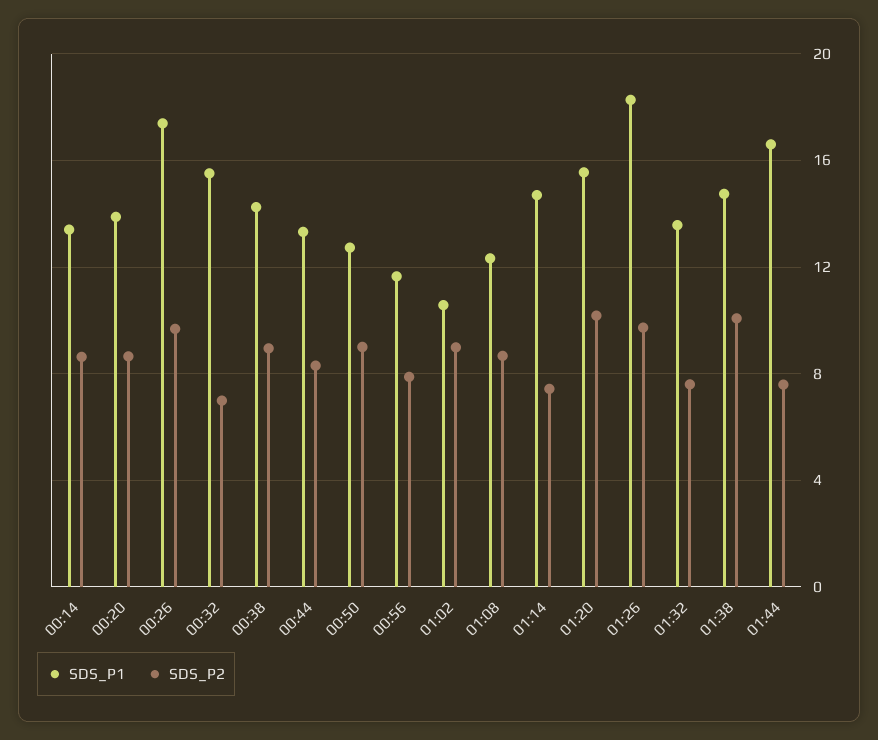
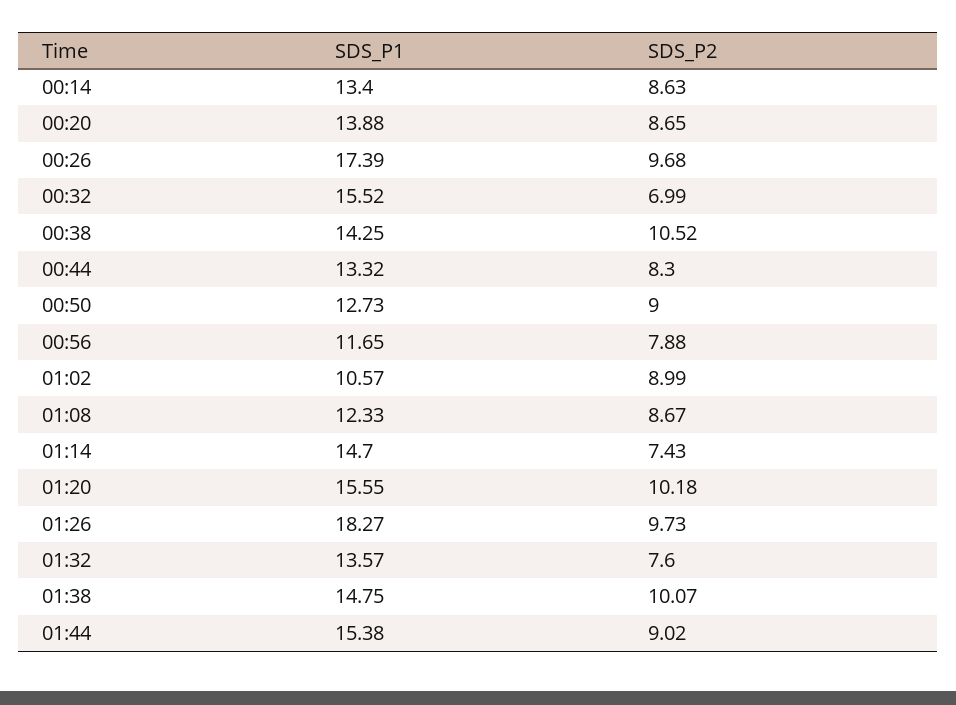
SDS_P2, 00:38: 9 -> 10.52
SDS_P1, 01:44: 16.5 -> 15.38
SDS_P2, 01:44: 7.5 -> 9.02

